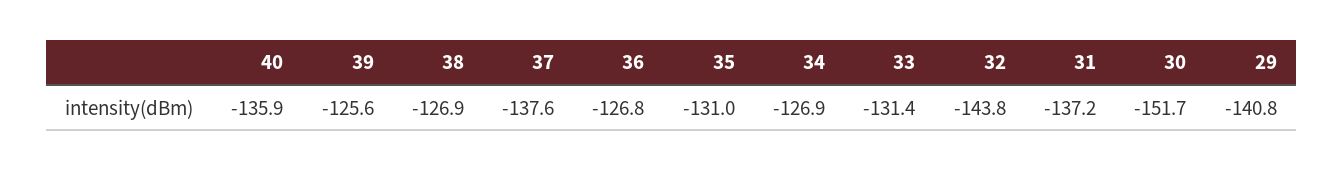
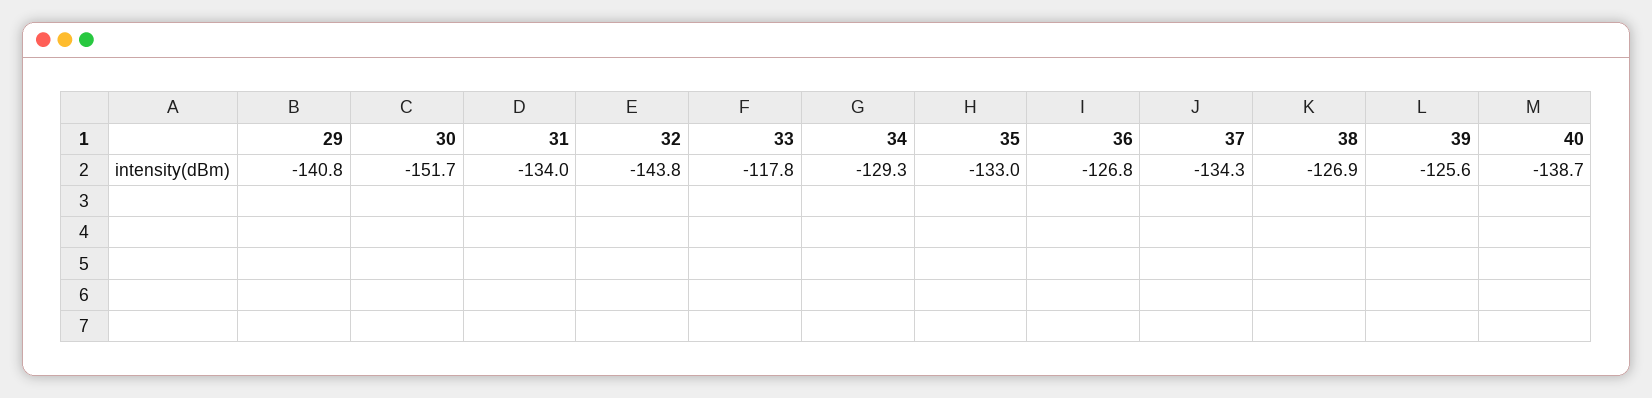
40: -135.9 -> -138.7
37: -137.6 -> -134.3
35: -131 -> -133
34: -126.9 -> -129.3
33: -131.4 -> -117.8
31: -137.2 -> -134

